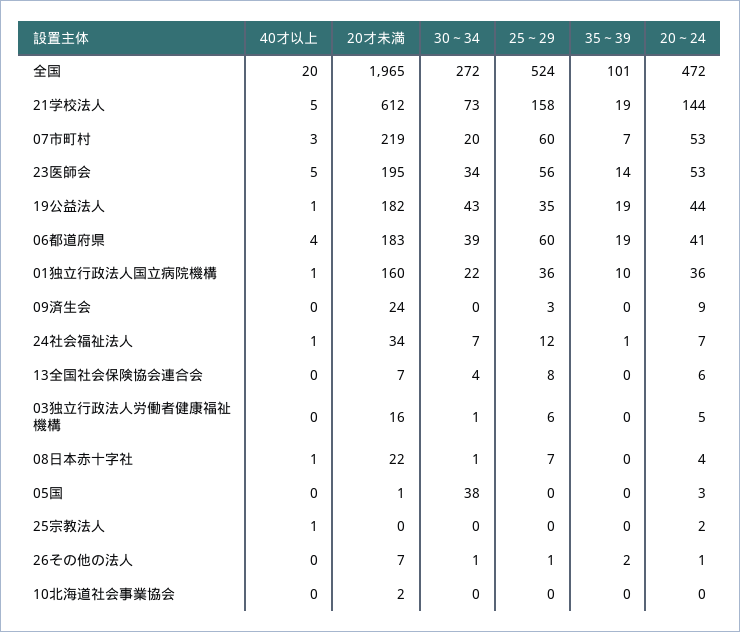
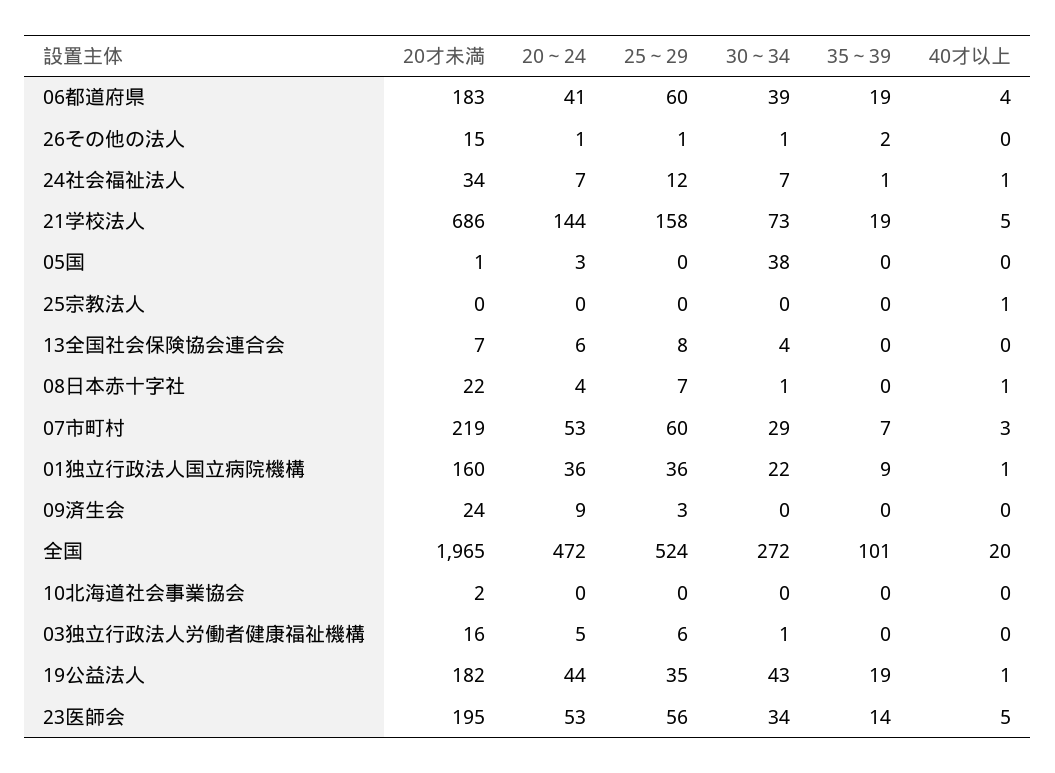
20才未満, 21学校法人: 612 -> 686
30～34, 07市町村: 20 -> 29
35～39, 01独立行政法人国立病院機構: 10 -> 9
20～24, 25宗教法人: 2 -> 0
20才未満, 26その他の法人: 7 -> 15

